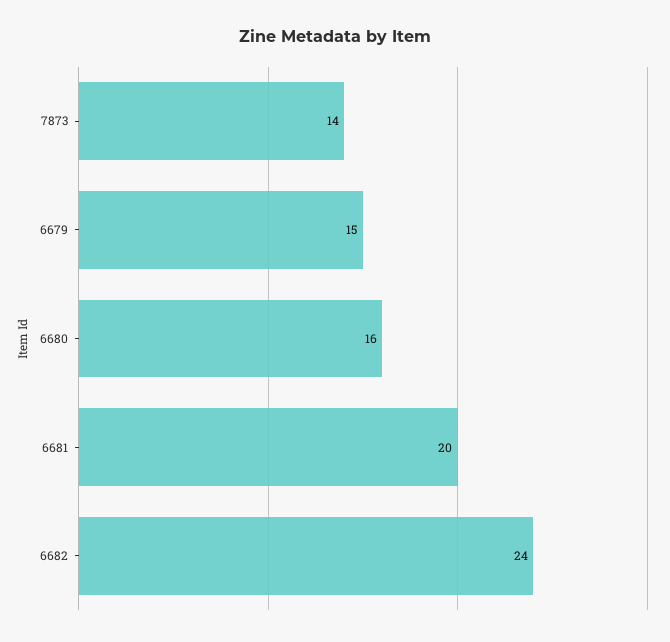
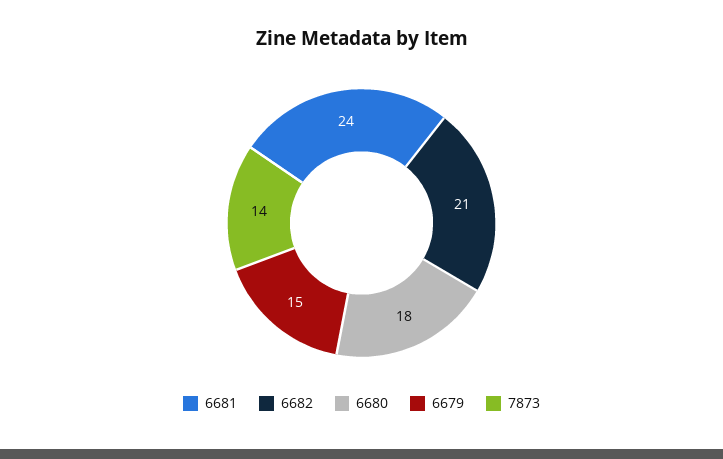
6680: 16 -> 18
6681: 20 -> 24
6682: 24 -> 21

